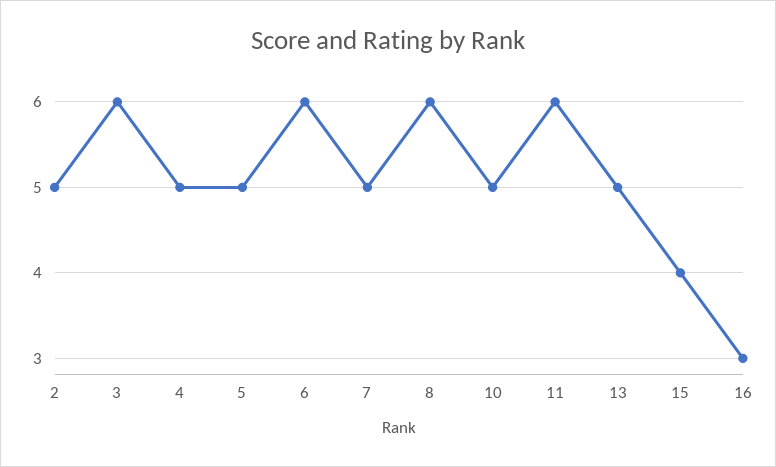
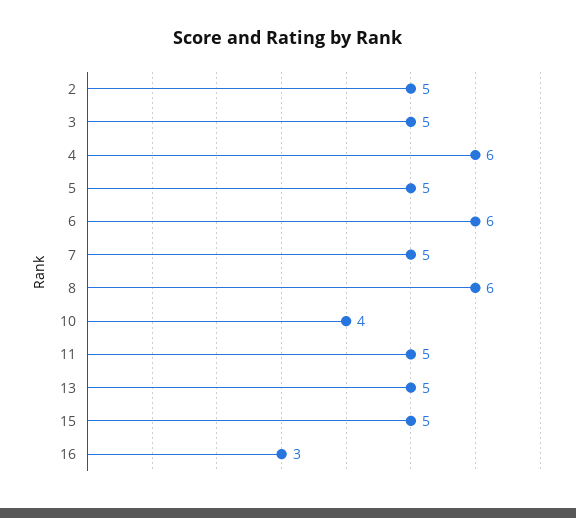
3: 6 -> 5
4: 5 -> 6
10: 5 -> 4
11: 6 -> 5
15: 4 -> 5

